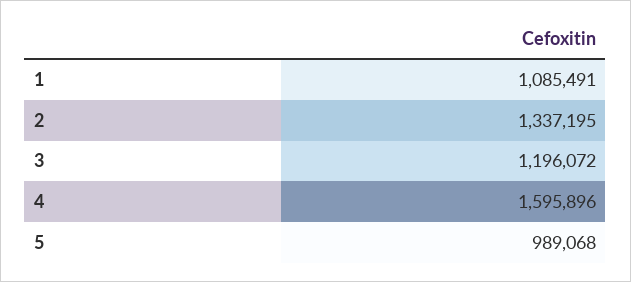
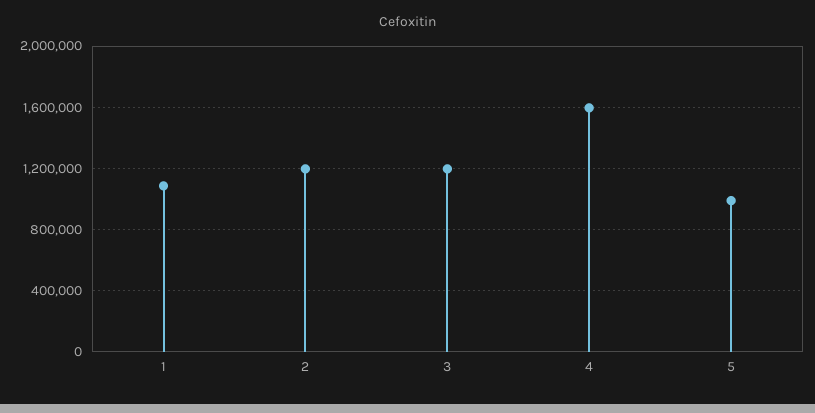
2: 1337195 -> 1200000

